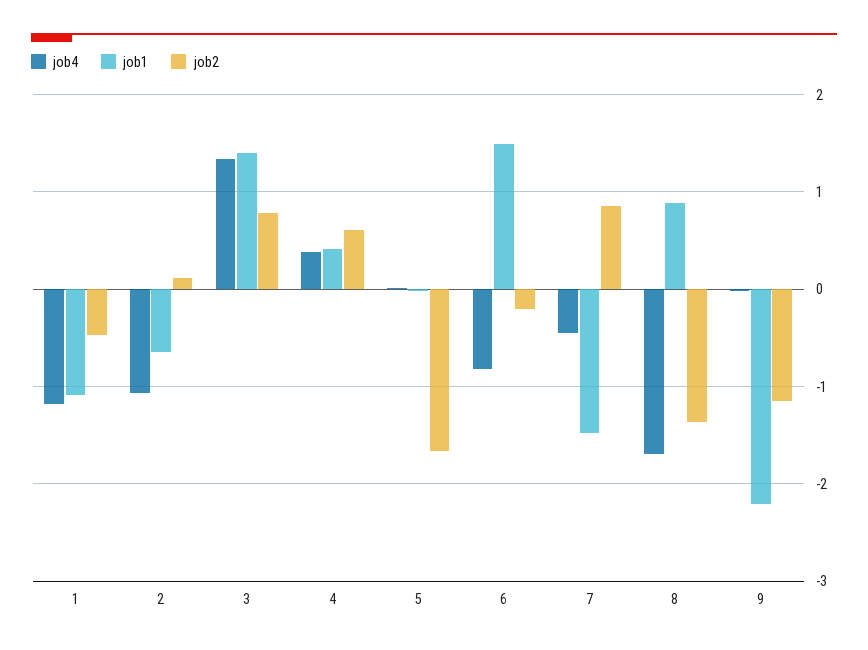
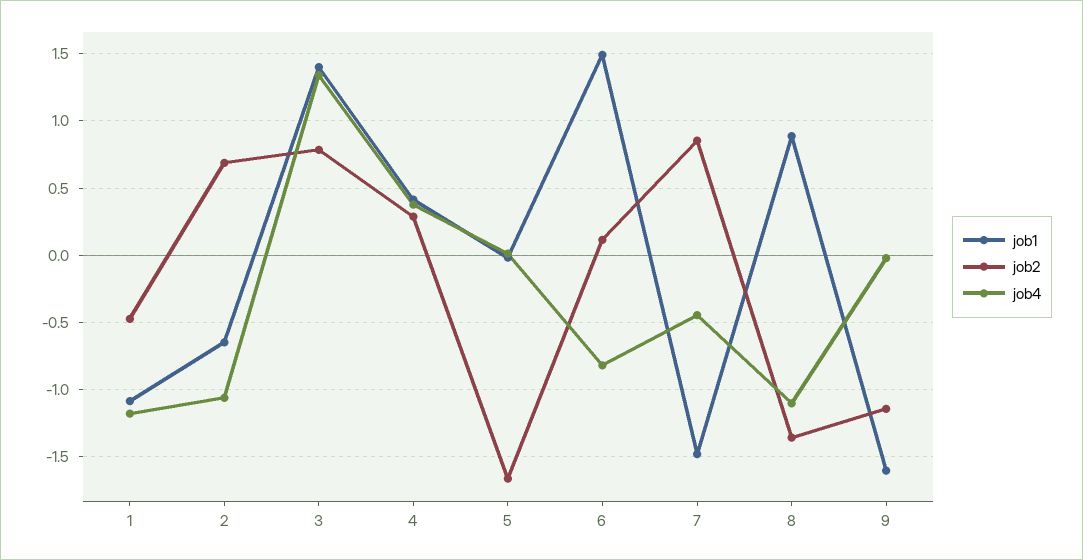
job2, 2: 0.1 -> 0.7
job2, 4: 0.6 -> 0.3
job2, 6: -0.2 -> 0.1
job4, 8: -1.7 -> -1.1
job1, 9: -2.2 -> -1.6

